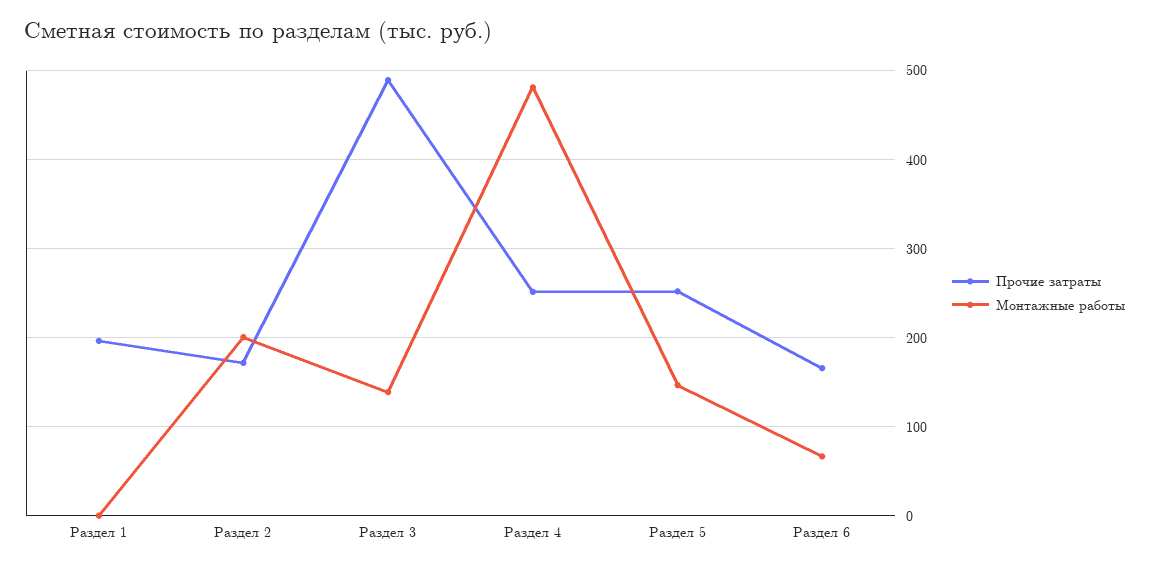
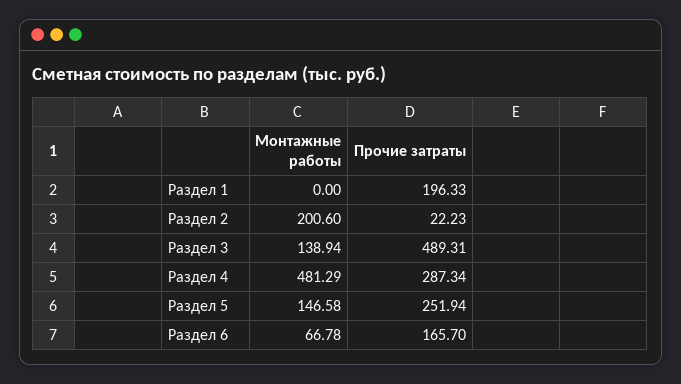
Прочие затраты, Раздел 2: 170 -> 22.23
Прочие затраты, Раздел 4: 250 -> 287.34

